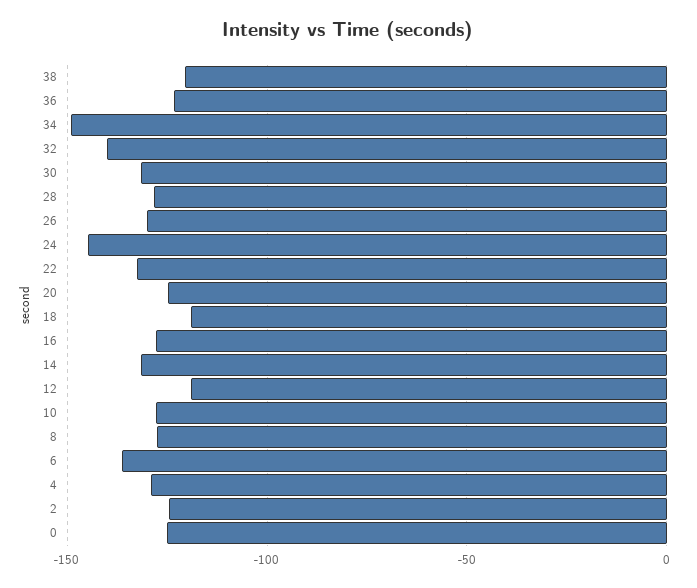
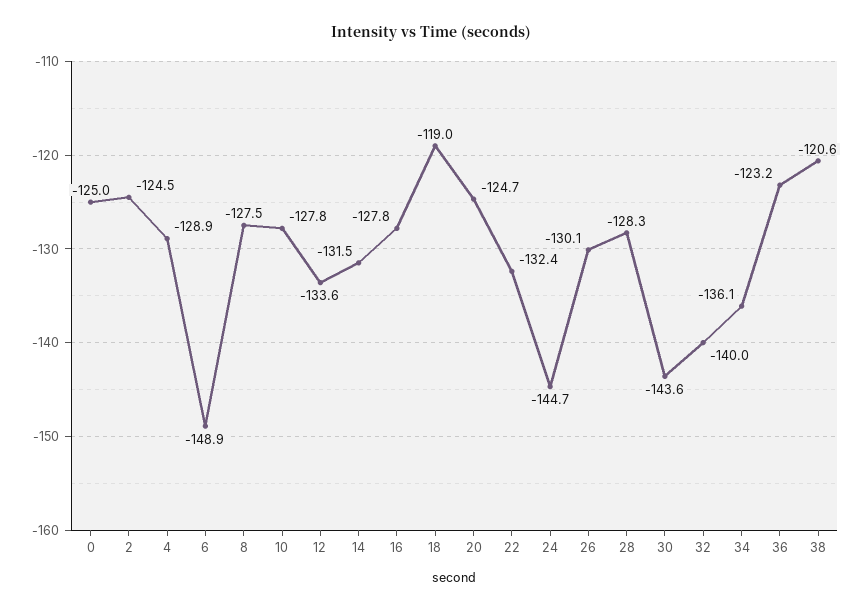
34: -150 -> -136.1
30: -130 -> -143.6
12: -120 -> -133.6
6: -135 -> -148.9

